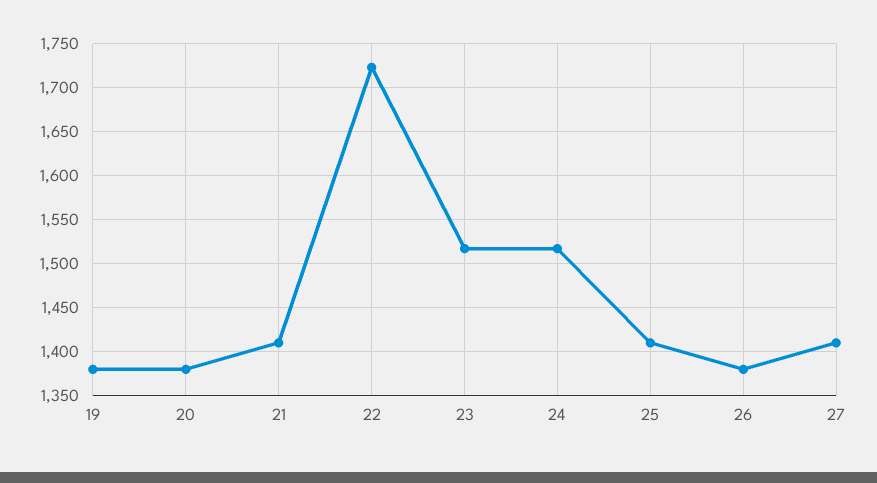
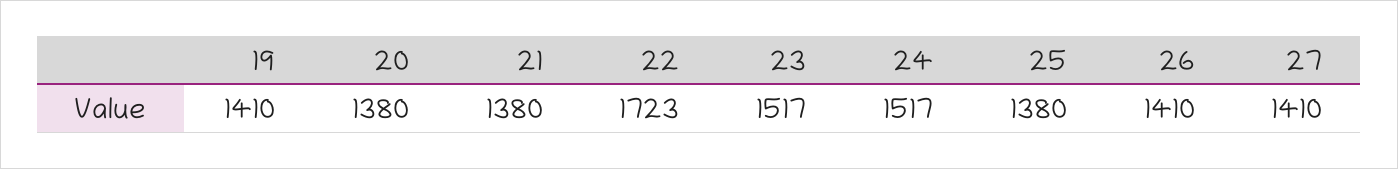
19: 1380 -> 1410
21: 1410 -> 1380
25: 1410 -> 1380
26: 1380 -> 1410

